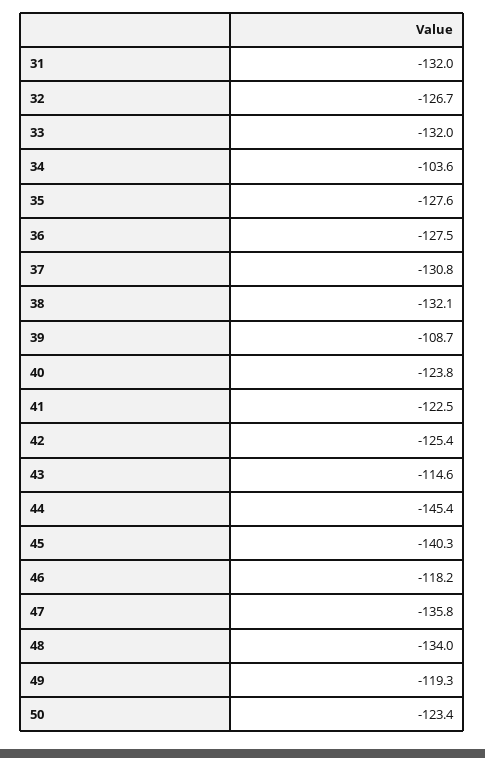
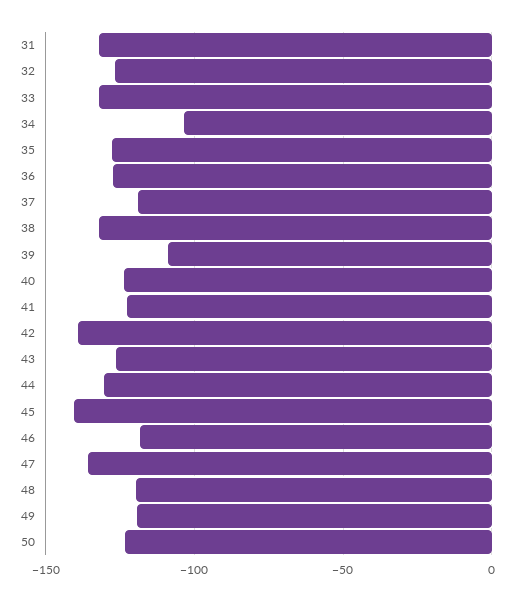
37: -130.8 -> -120
42: -125.4 -> -140
43: -114.6 -> -125
44: -145.4 -> -130
48: -134 -> -120

